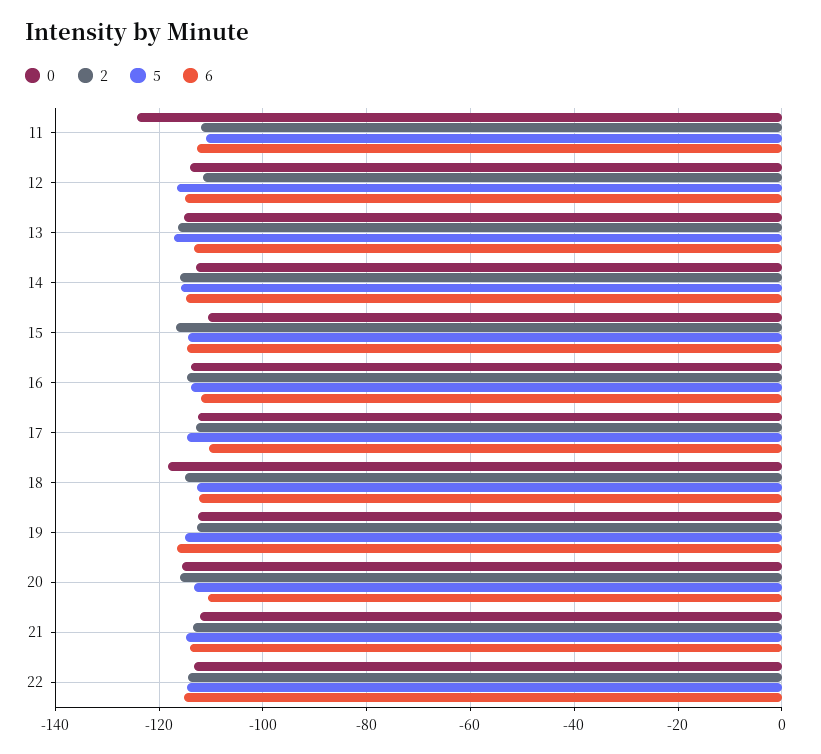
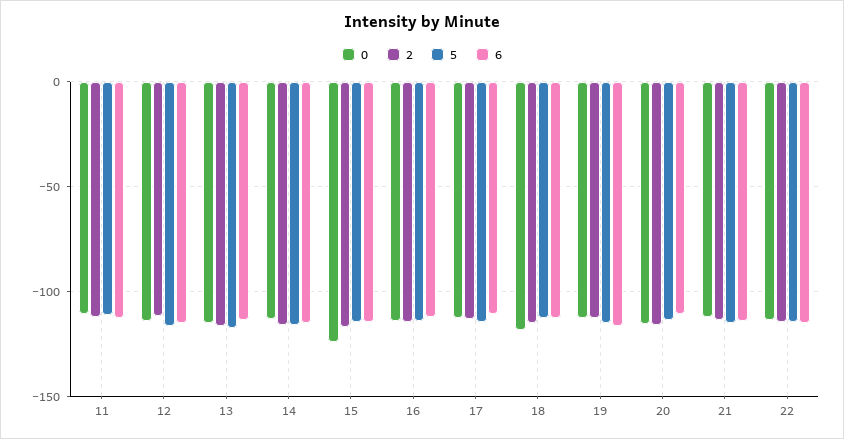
0, 11: -124 -> -110
0, 15: -110 -> -125

